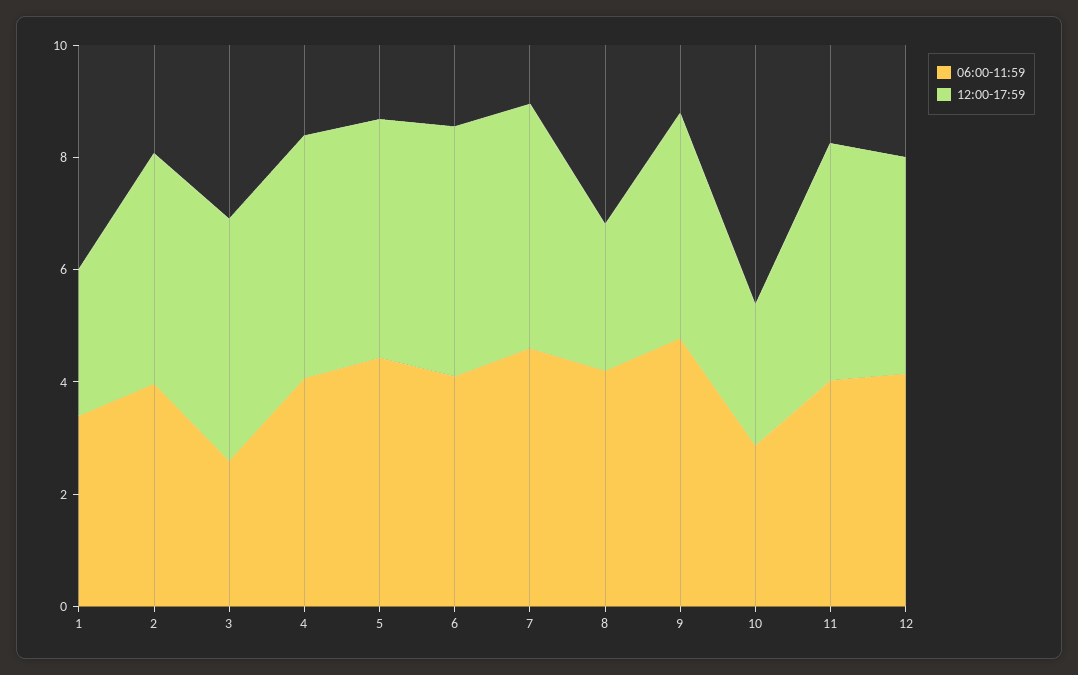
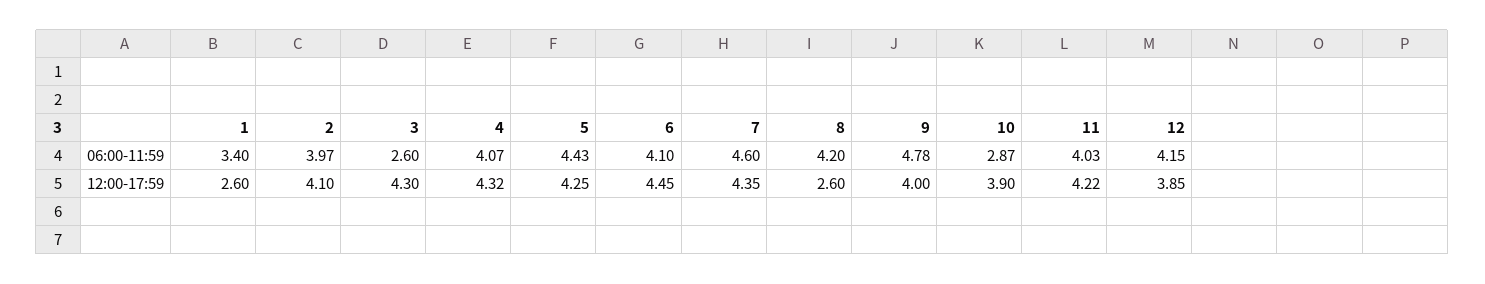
12:00-17:59, 10: 2.5 -> 3.9

